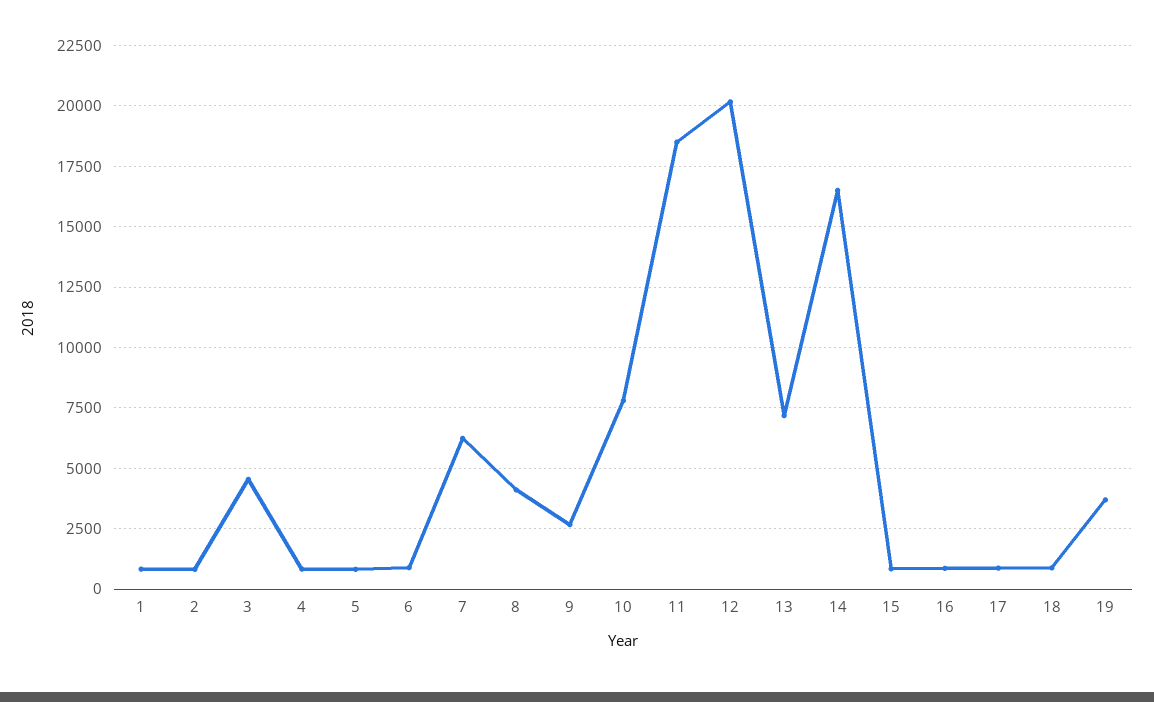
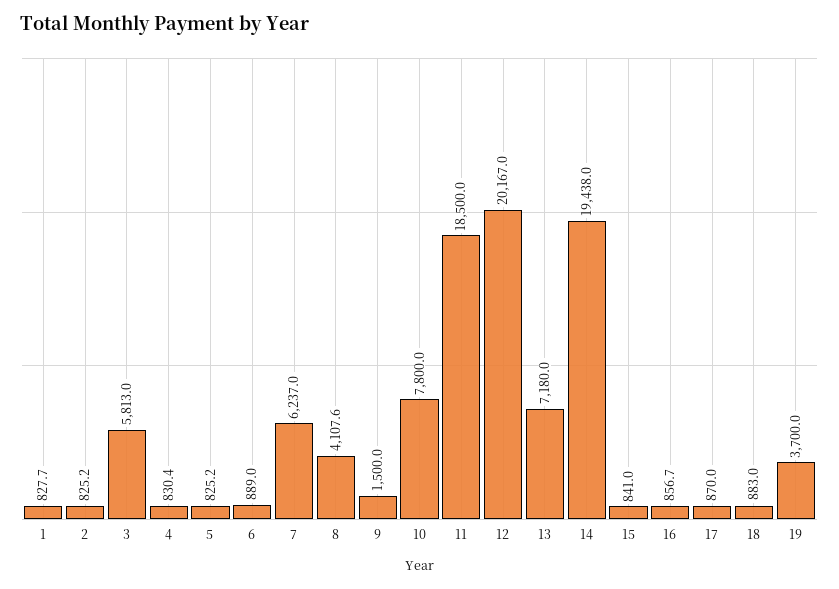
3: 4500 -> 5813
9: 2750 -> 1500
14: 16500 -> 19438

